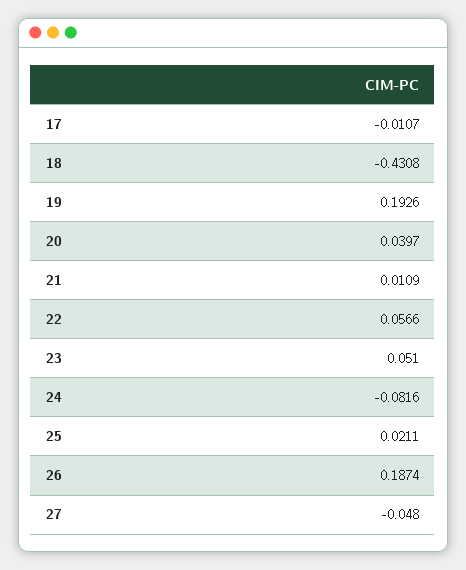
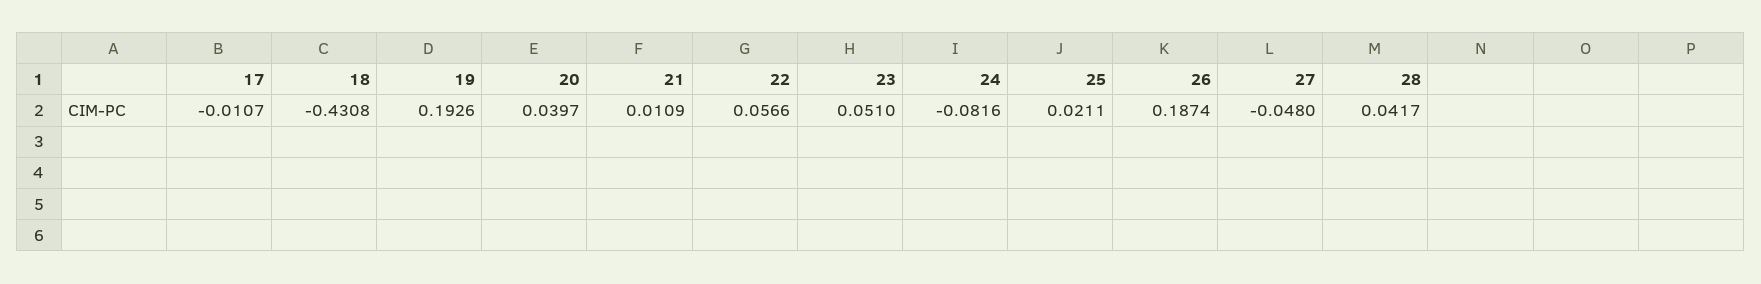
28: none -> 0.0417

